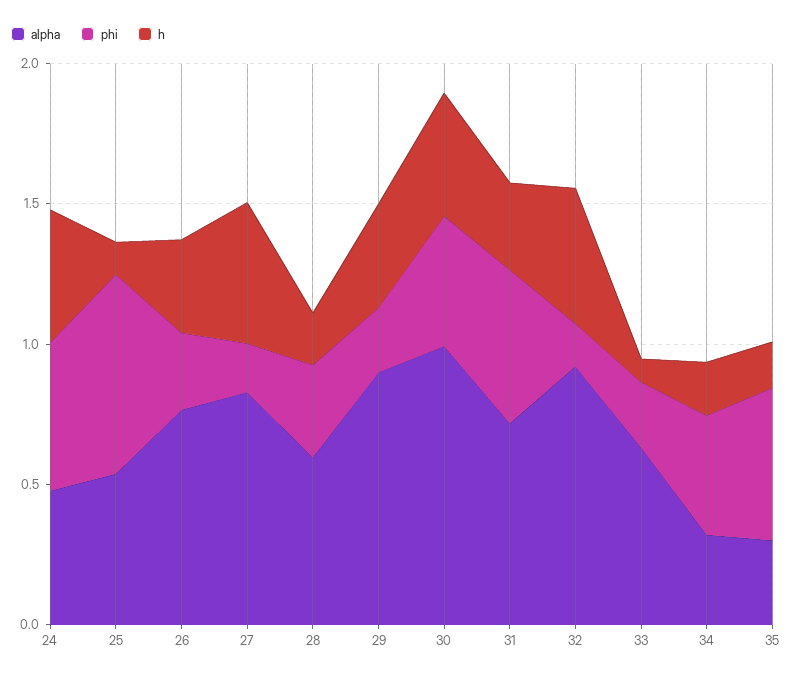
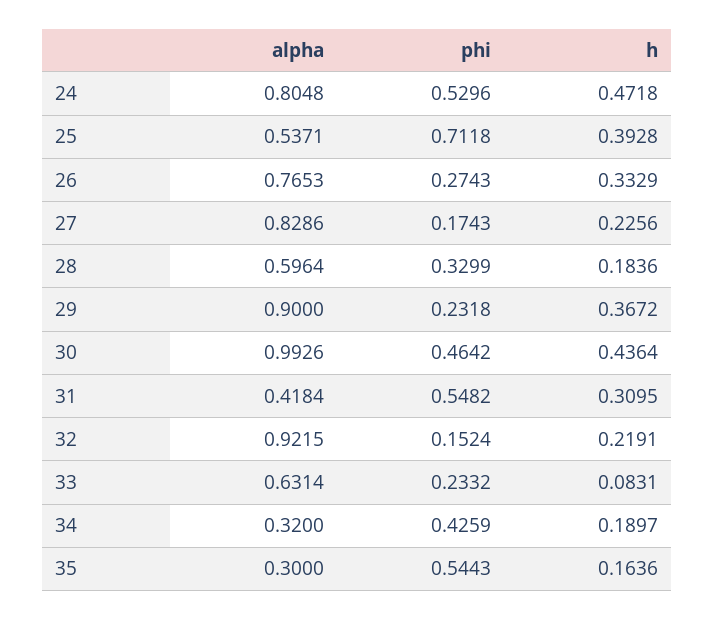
alpha, 24: 0.5 -> 0.8048
h, 25: 0.1 -> 0.3928
h, 27: 0.5 -> 0.2256
alpha, 31: 0.7 -> 0.4184
h, 32: 0.5 -> 0.2191

